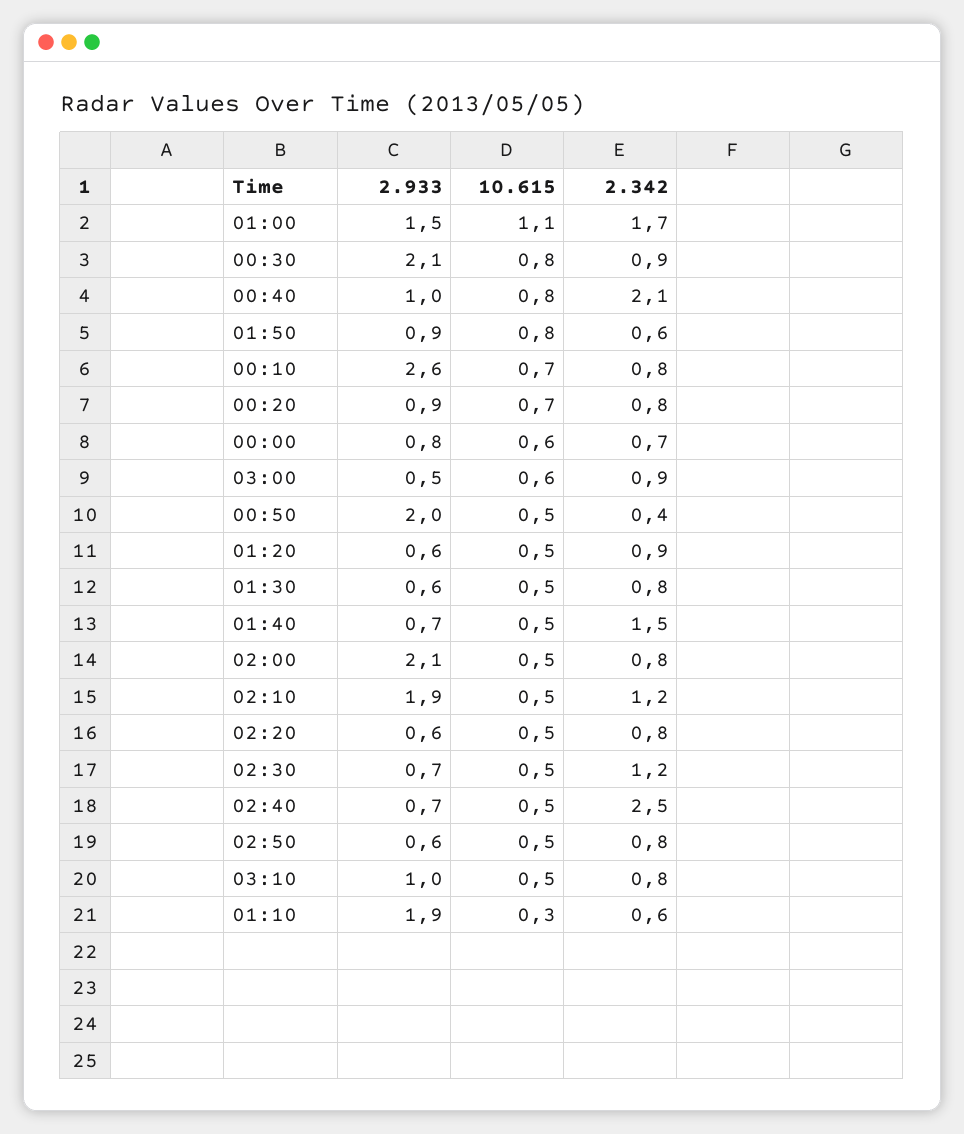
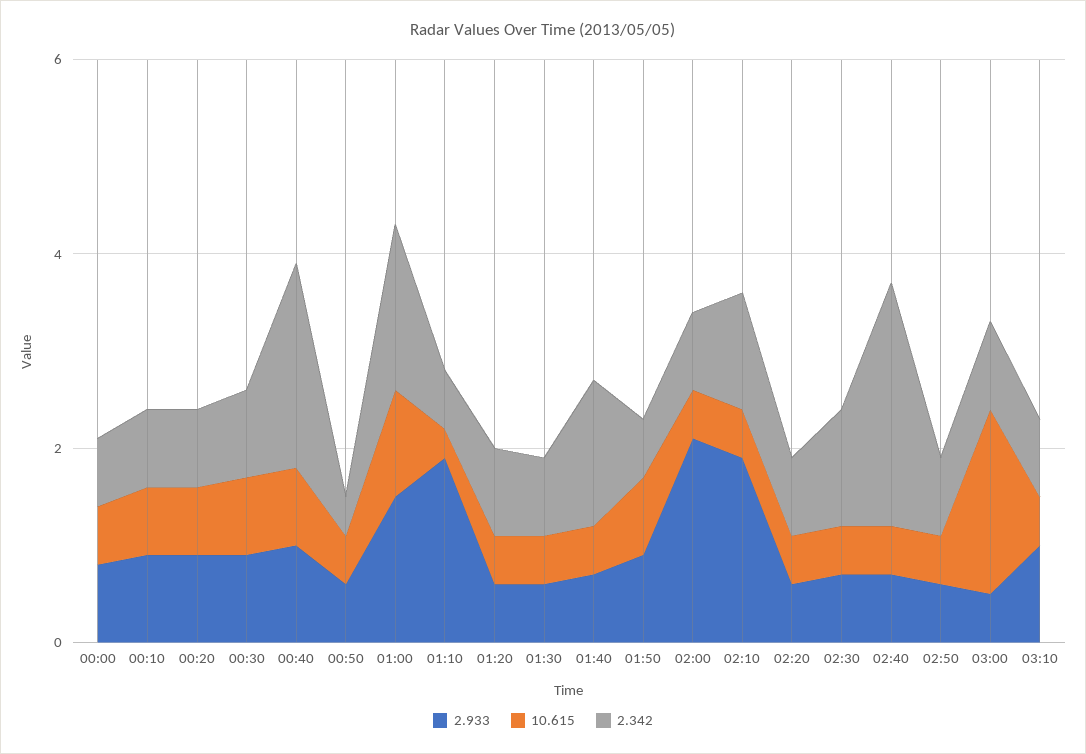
2.933, 00:30: 2.1 -> 1
2.933, 00:10: 2.6 -> 1
10.615, 03:00: 0.6 -> 2
2.933, 00:50: 2 -> 0.5

